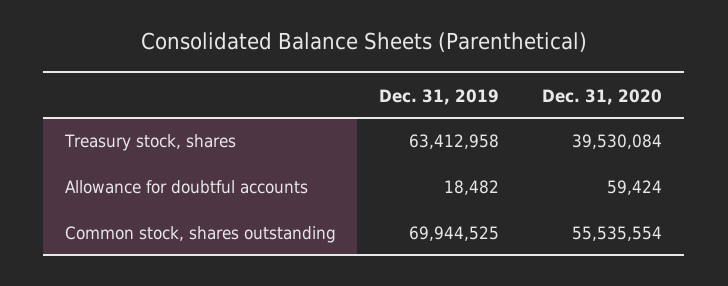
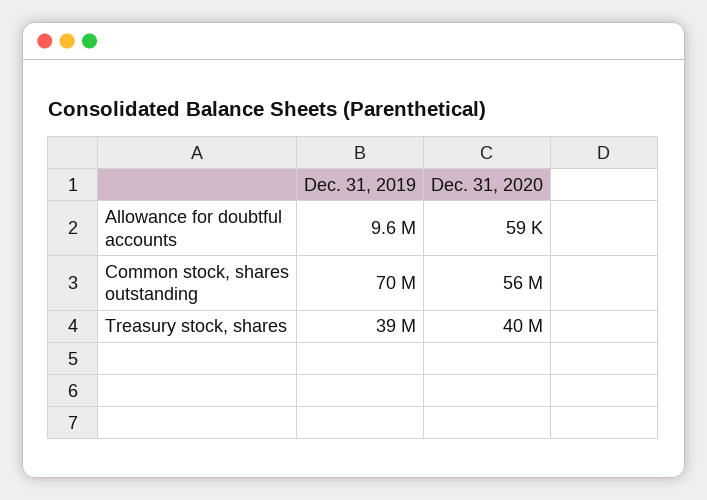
Dec. 31, 2019, Treasury stock, shares: 63412958 -> 39000000
Dec. 31, 2019, Allowance for doubtful accounts: 18482 -> 9600000

